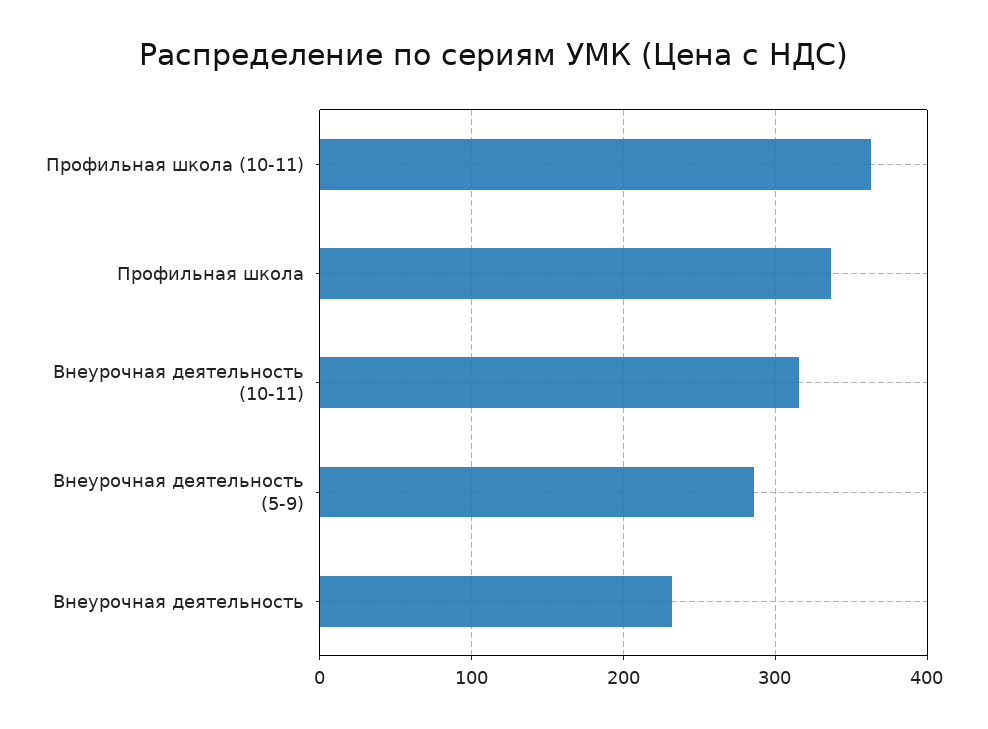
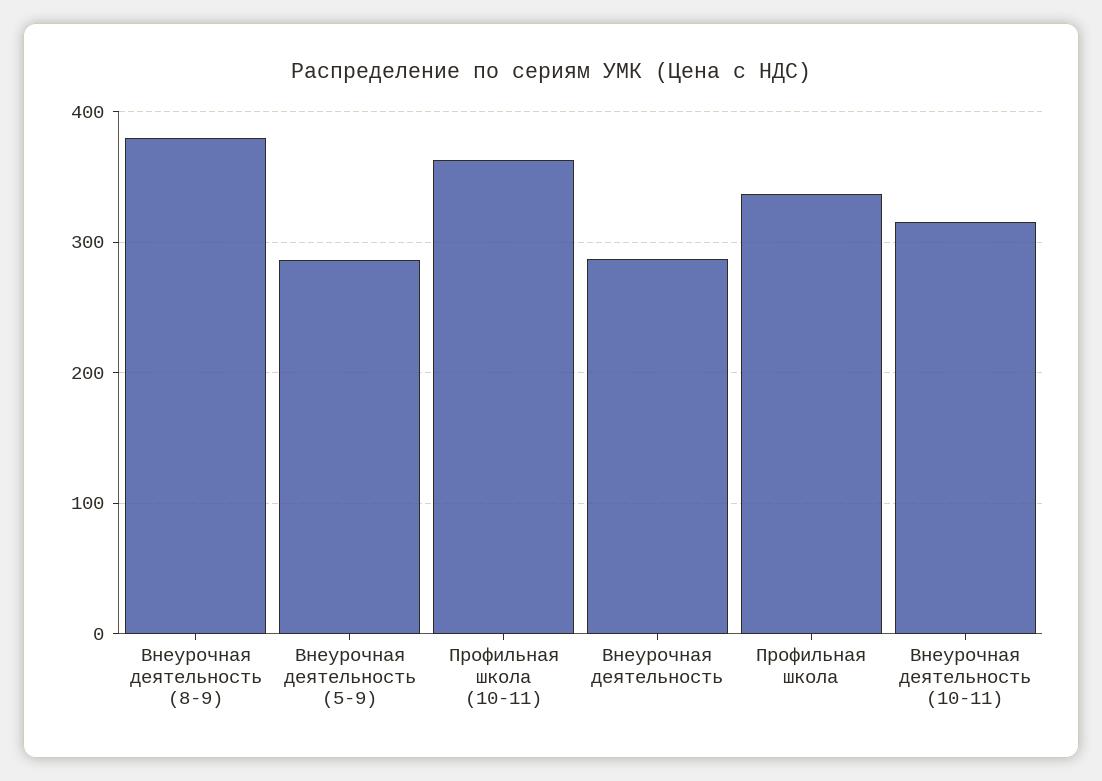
Внеурочная деятельность: 230 -> 290
Внеурочная деятельность (8-9): none -> 380

